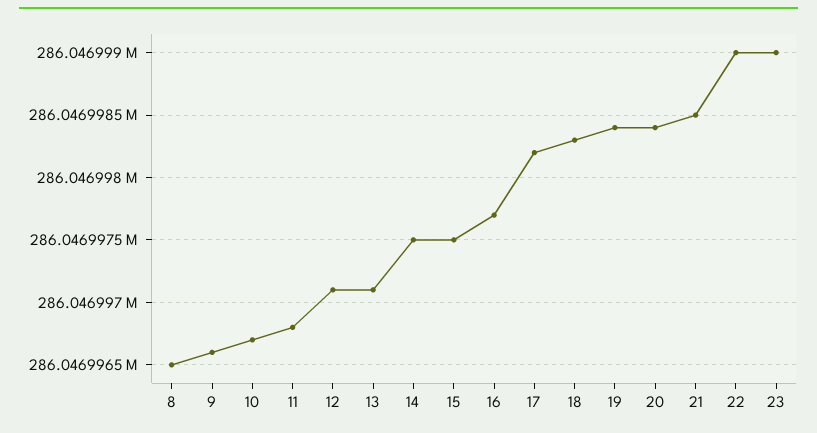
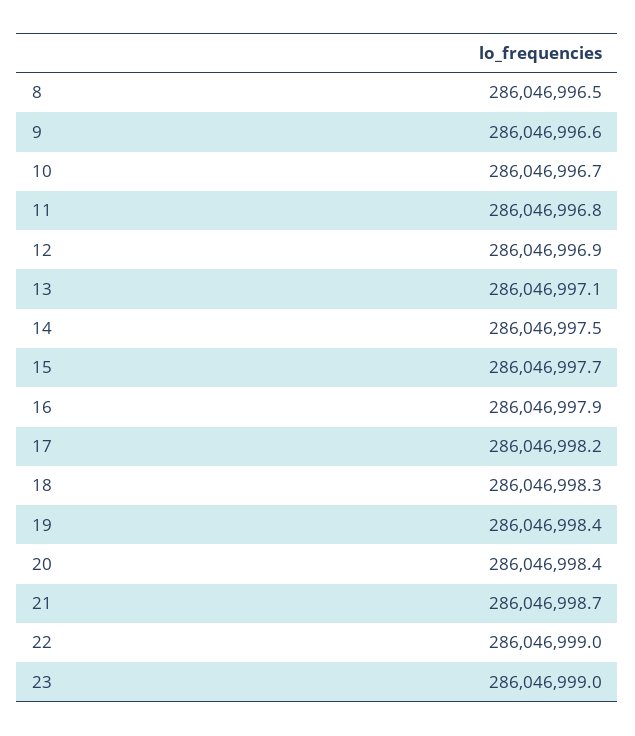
12: 286046997.1 -> 286046996.9
15: 286046997.5 -> 286046997.7
16: 286046997.7 -> 286046997.9
21: 286046998.5 -> 286046998.7

